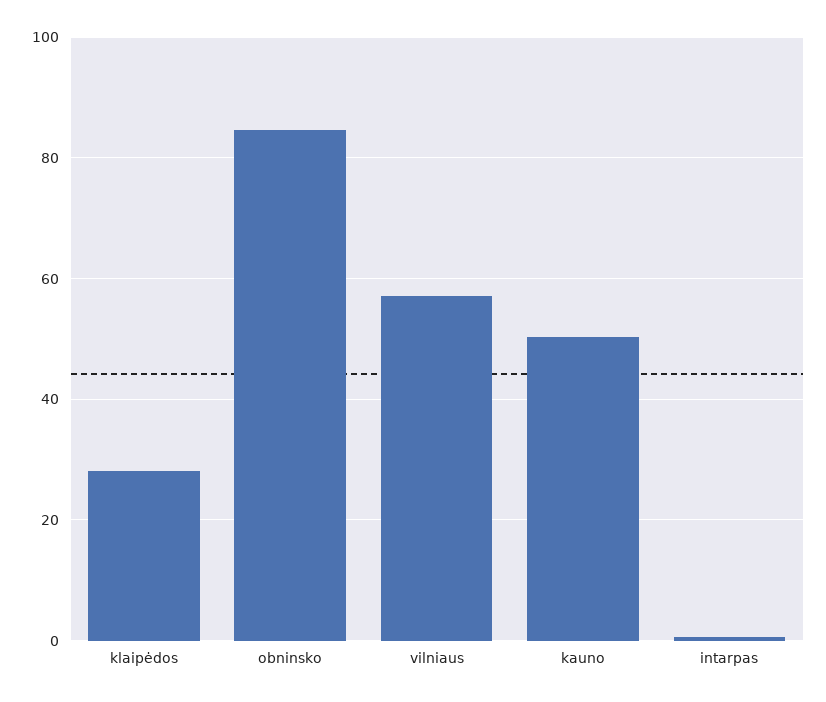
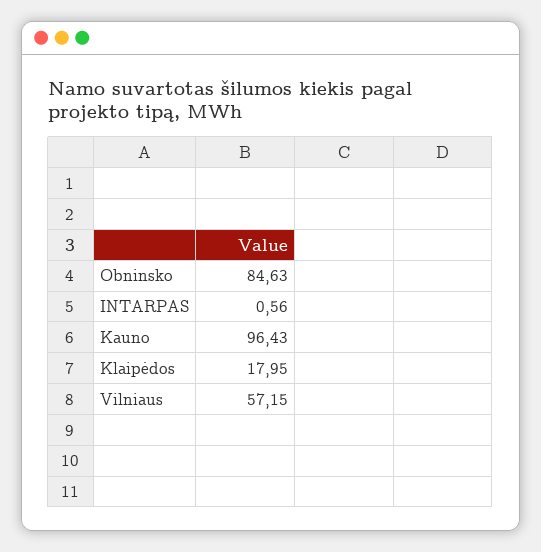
klaipėdos: 28 -> 17.95
kauno: 50 -> 96.43

